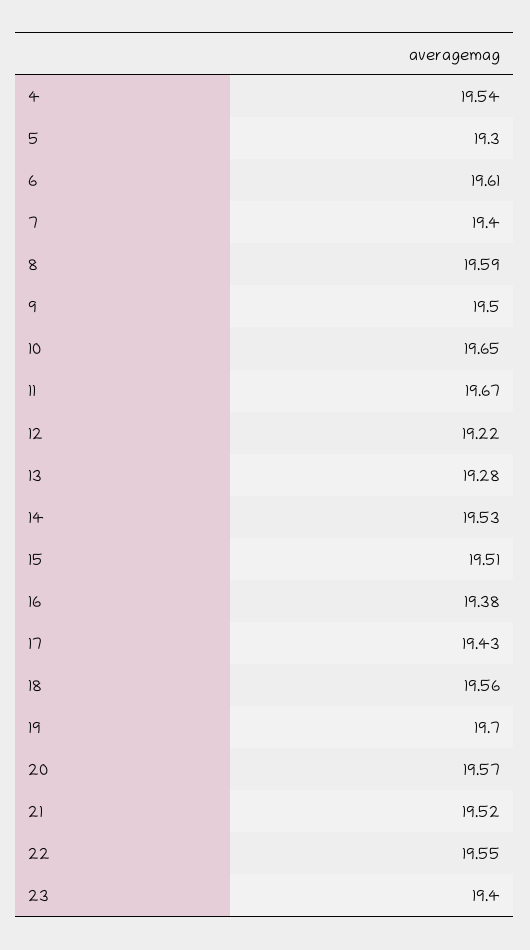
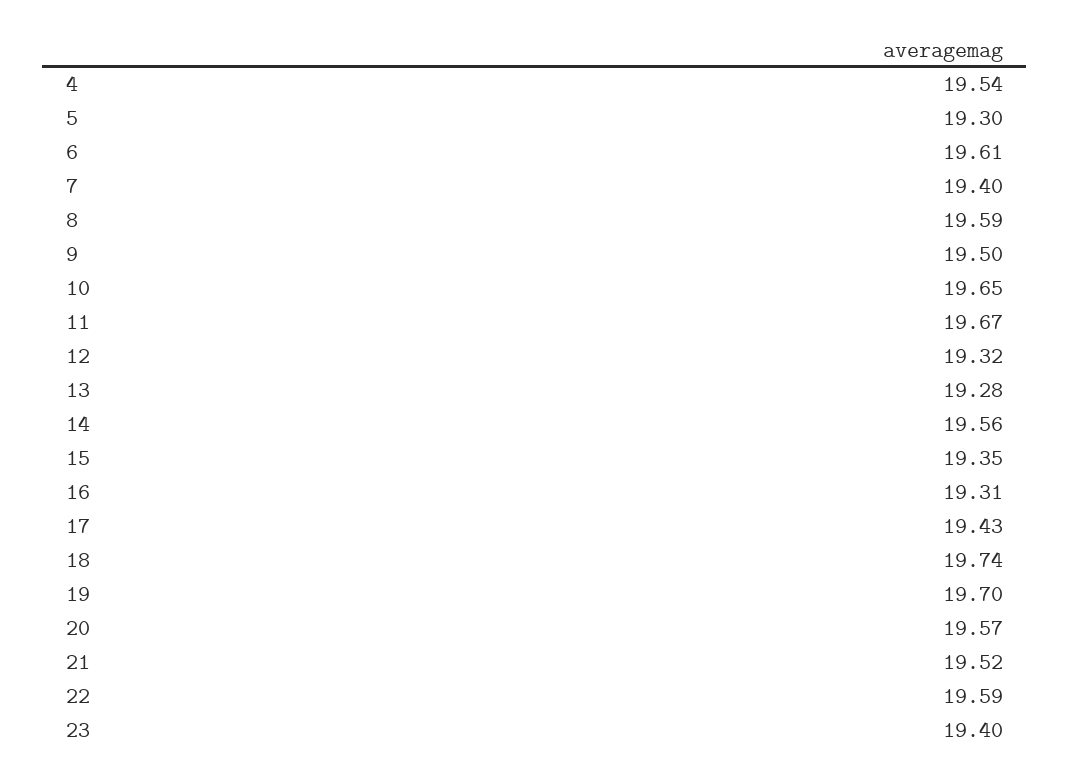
12: 19.22 -> 19.32
14: 19.53 -> 19.56
15: 19.51 -> 19.35
16: 19.38 -> 19.31
18: 19.56 -> 19.74
22: 19.55 -> 19.59

